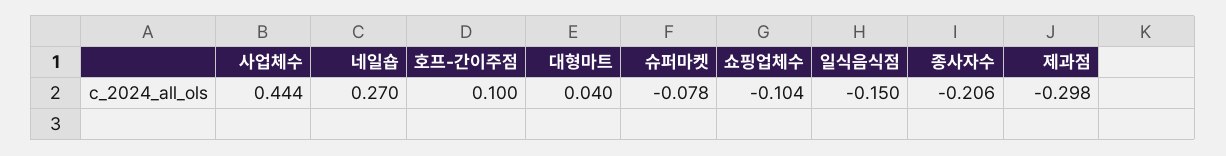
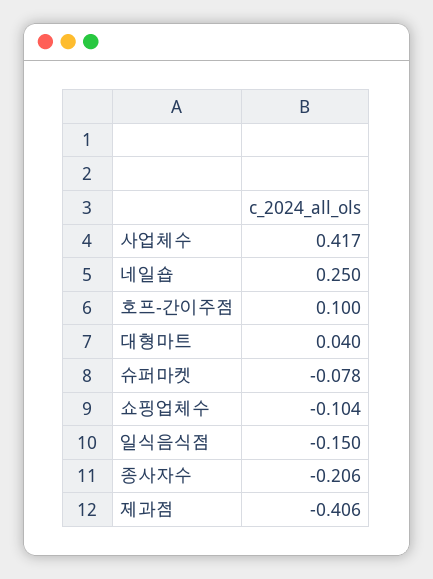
사업체수: 0.444 -> 0.417
네일숍: 0.27 -> 0.25
제과점: -0.298 -> -0.406

